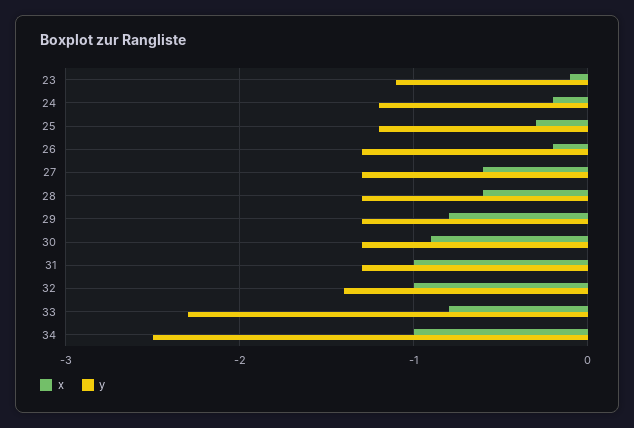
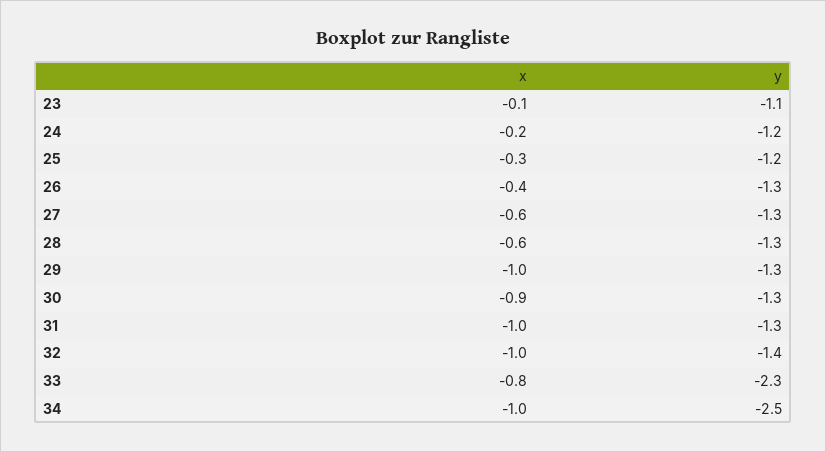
x, 26: -0.2 -> -0.4
x, 29: -0.8 -> -1

